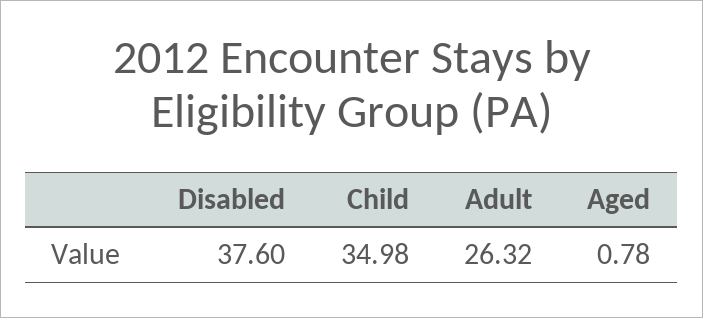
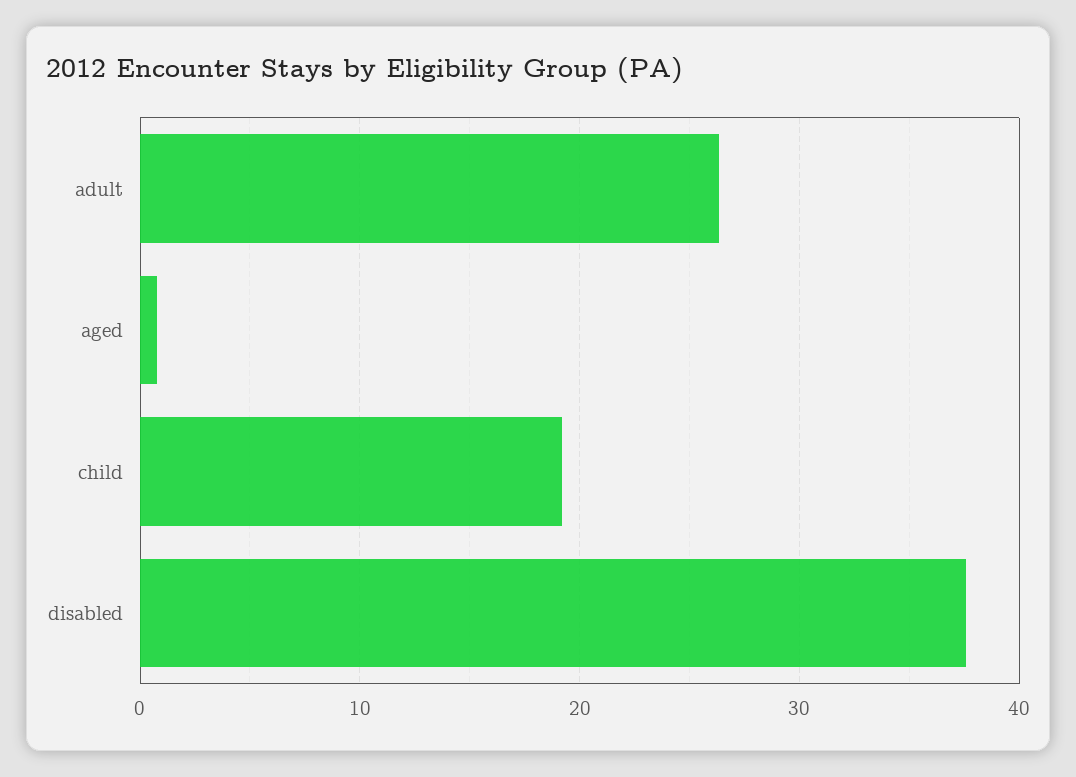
Child: 34.98 -> 19

